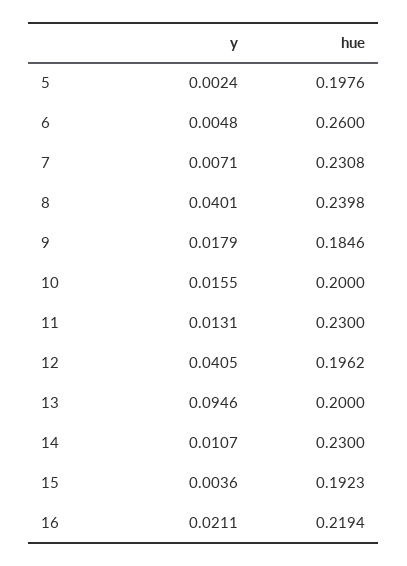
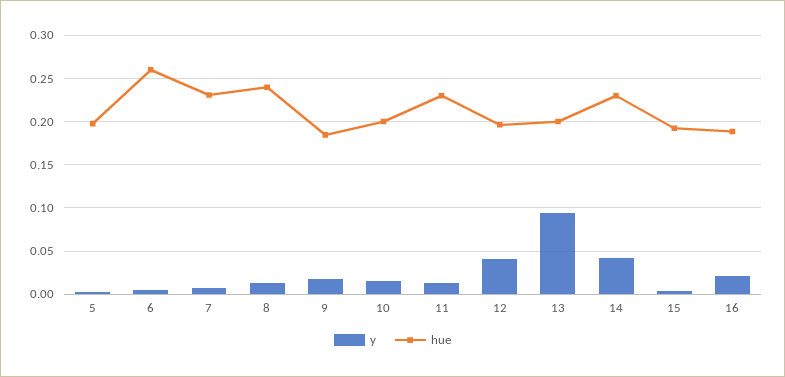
y, 8: 0.0401 -> 0.01
y, 14: 0.0107 -> 0.04
hue, 16: 0.2194 -> 0.19

